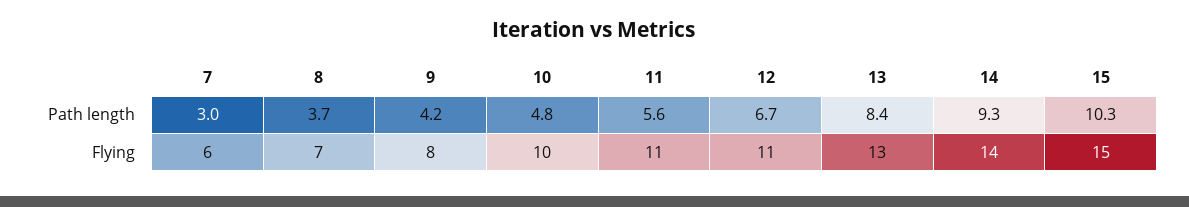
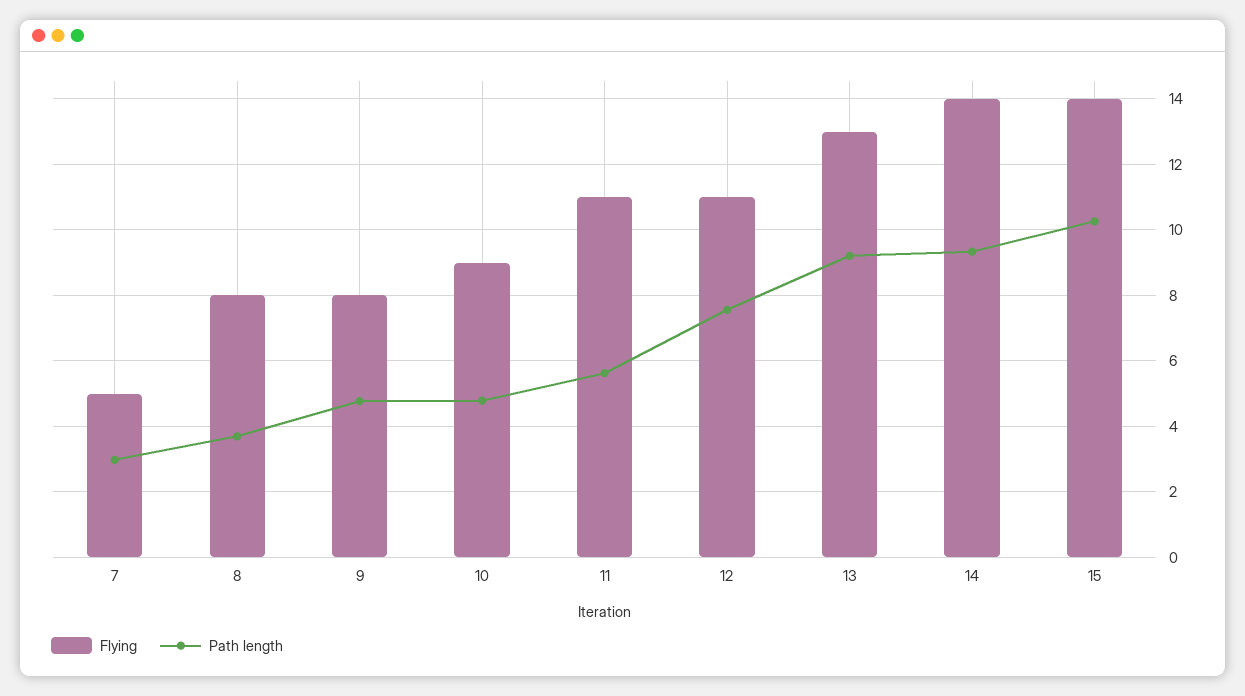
Path length, 9: 4.2 -> 4.8
Path length, 12: 6.7 -> 7.6
Path length, 13: 8.4 -> 9.2
Flying, 7: 6 -> 5
Flying, 8: 7 -> 8
Flying, 10: 10 -> 9
Flying, 15: 15 -> 14

